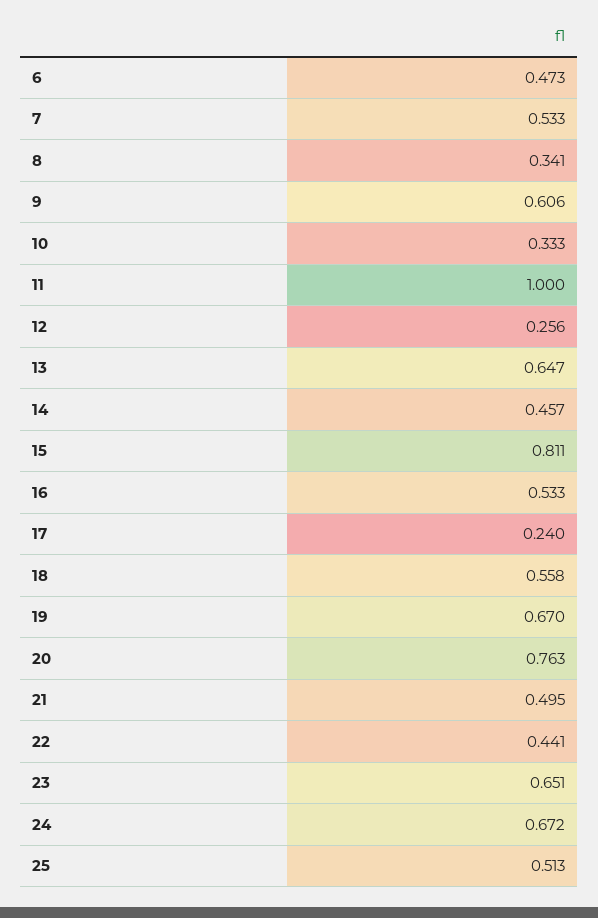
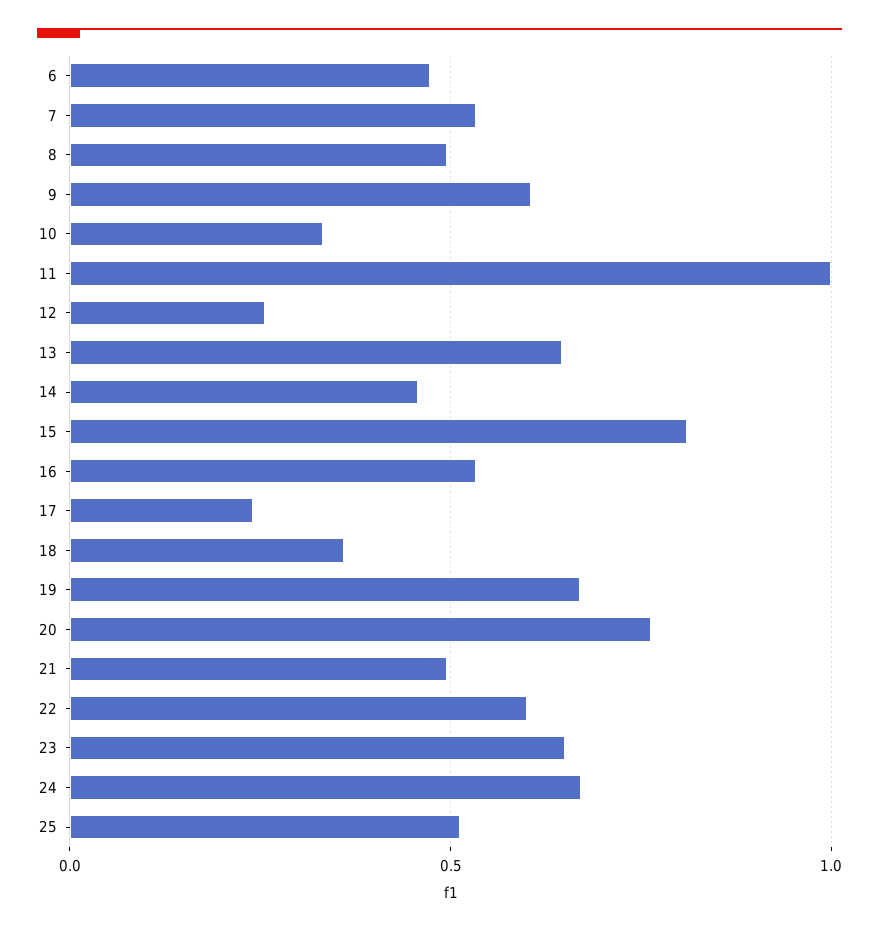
8: 0.341 -> 0.5
18: 0.558 -> 0.35
22: 0.441 -> 0.6

